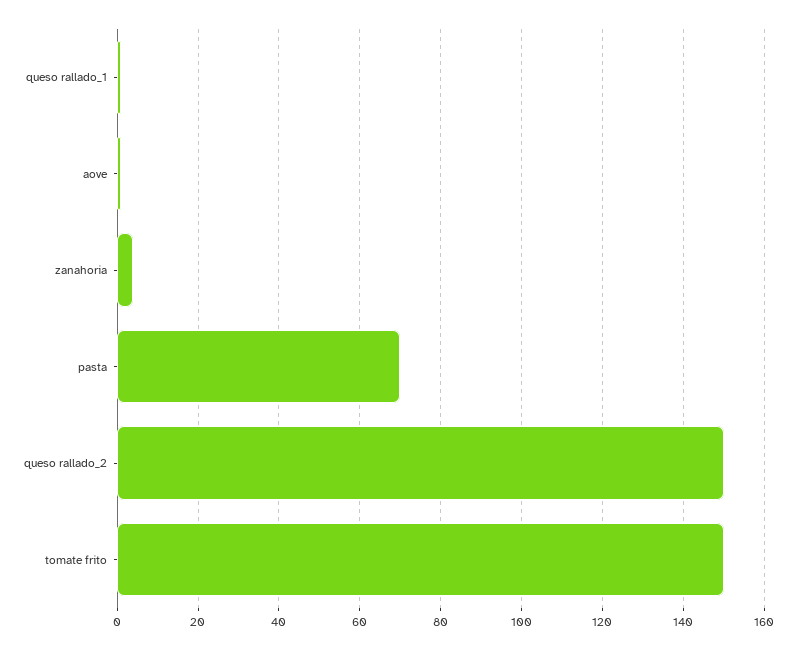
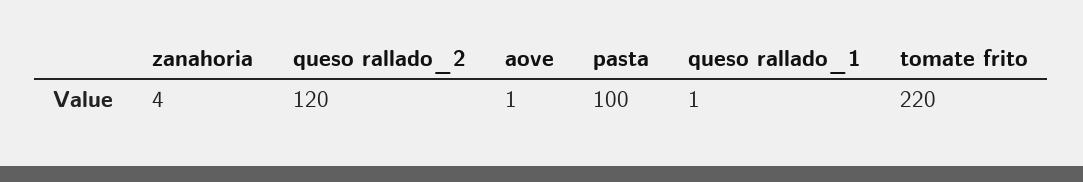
pasta: 70 -> 100
queso rallado_2: 150 -> 120
tomate frito: 150 -> 220

